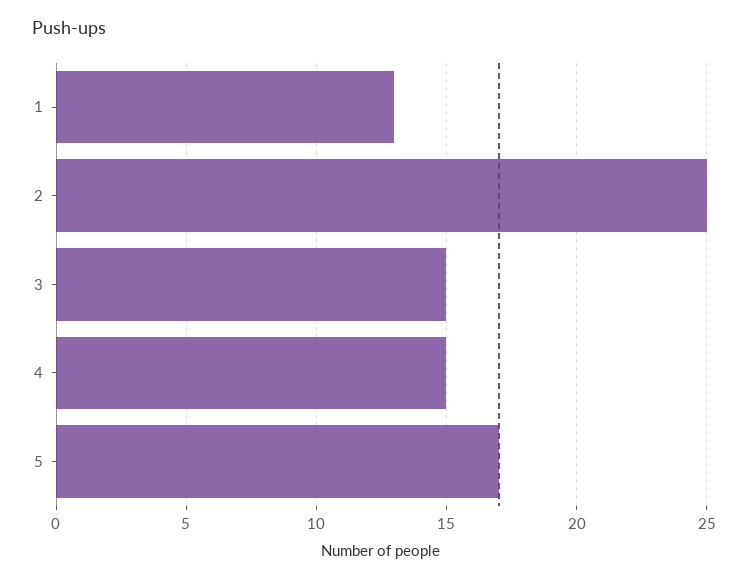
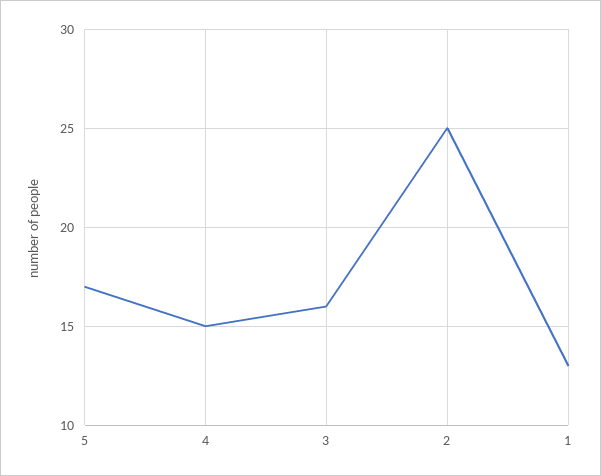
3: 15 -> 16

